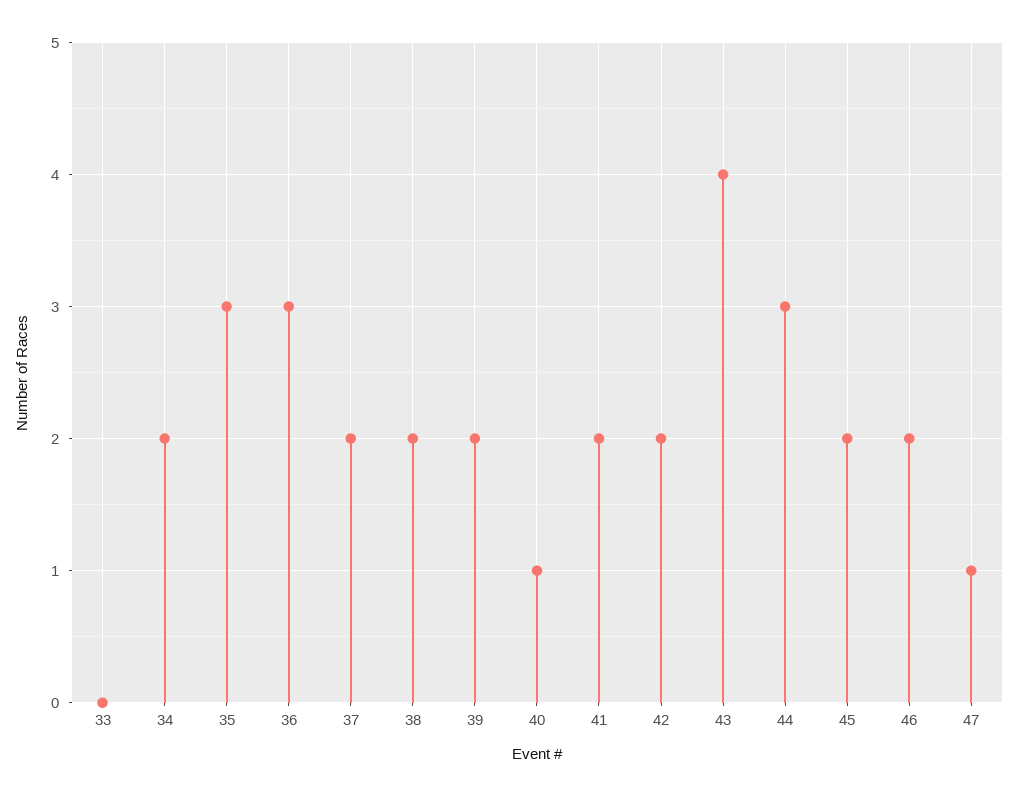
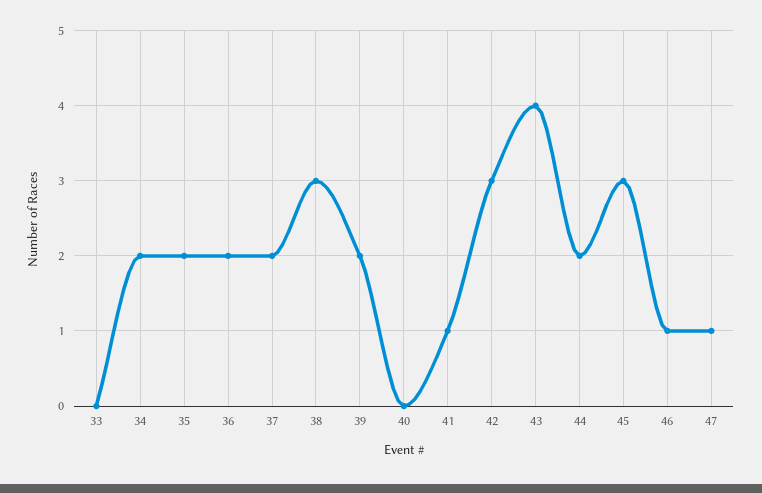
35: 3 -> 2
36: 3 -> 2
38: 2 -> 3
40: 1 -> 0
41: 2 -> 1
42: 2 -> 3
44: 3 -> 2
45: 2 -> 3
46: 2 -> 1

